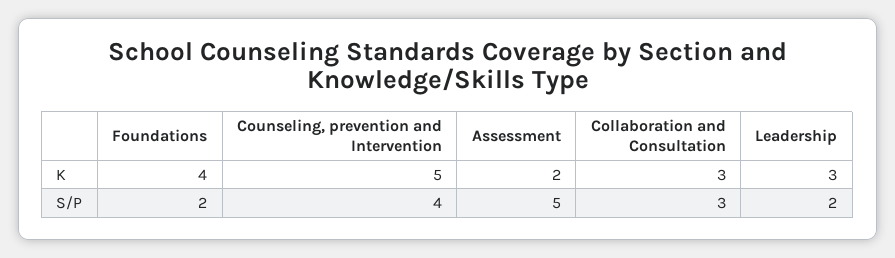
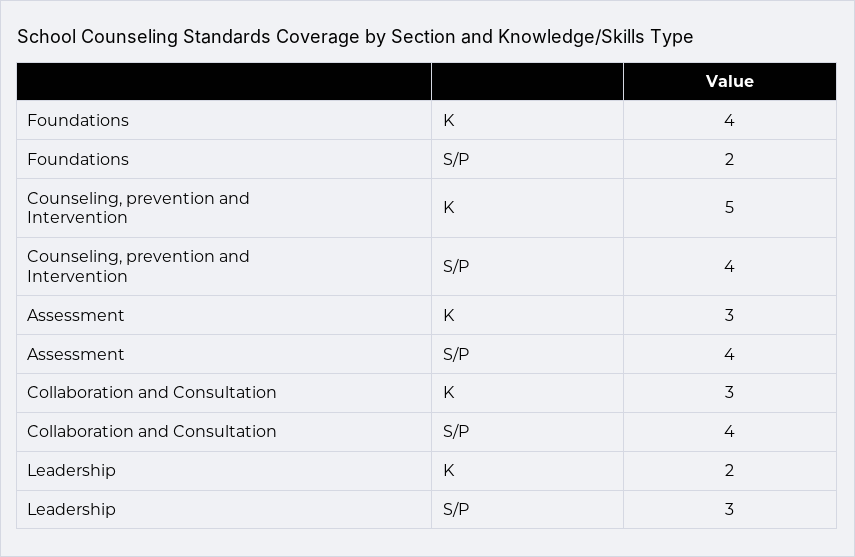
Assessment, K: 2 -> 3
Leadership, K: 3 -> 2
Assessment, S/P: 5 -> 4
Collaboration and Consultation, S/P: 3 -> 4
Leadership, S/P: 2 -> 3

